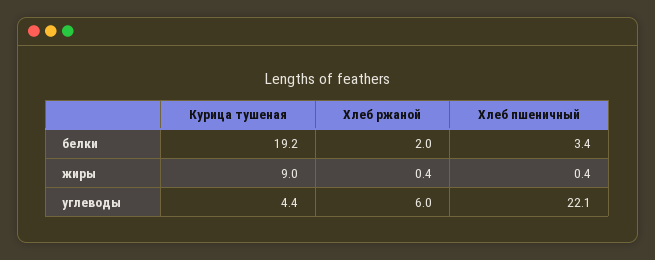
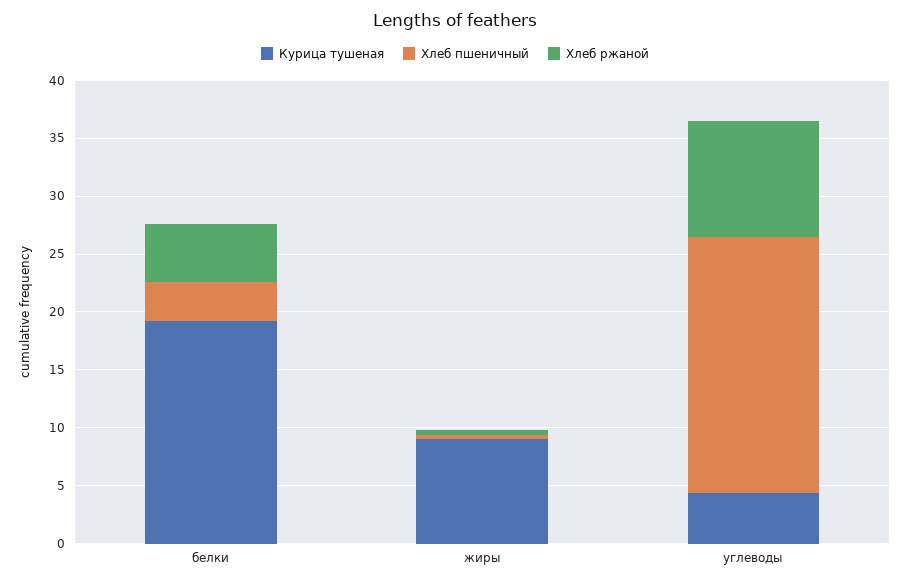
Хлеб ржаной, белки: 2 -> 5
Хлеб ржаной, углеводы: 6 -> 10

